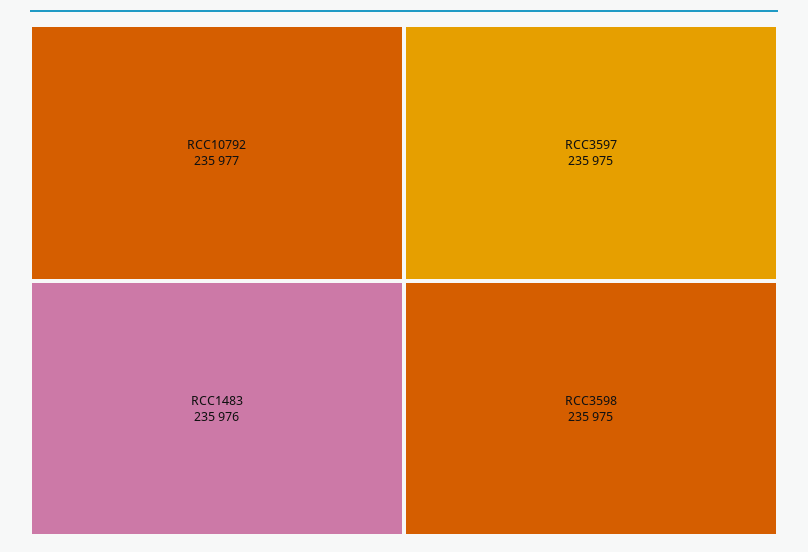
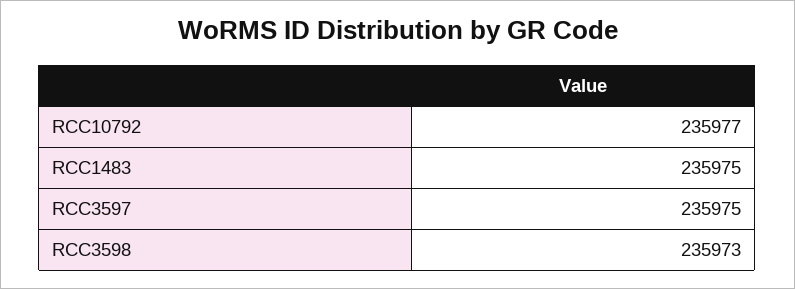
RCC1483: 235976 -> 235975
RCC3598: 235975 -> 235973

